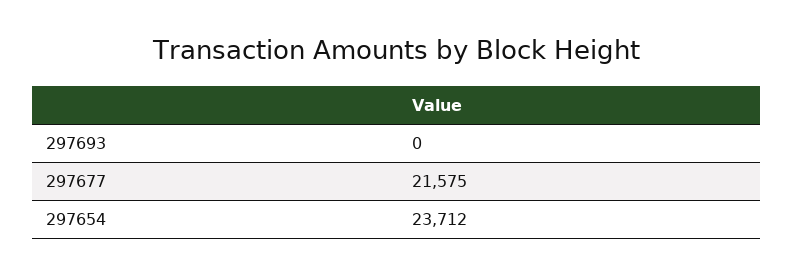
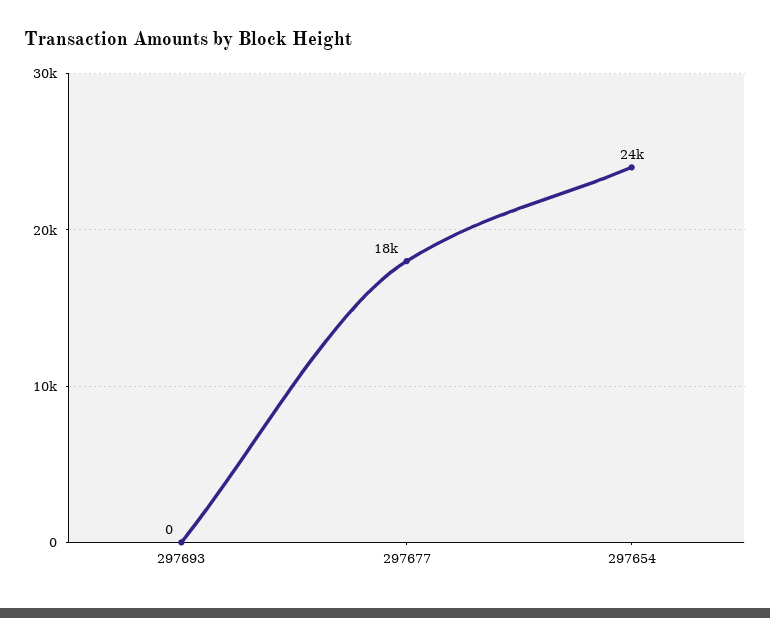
297677: 21575 -> 18000

